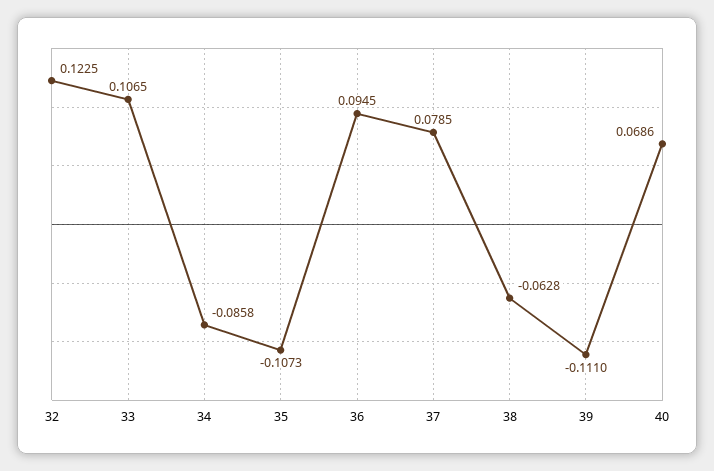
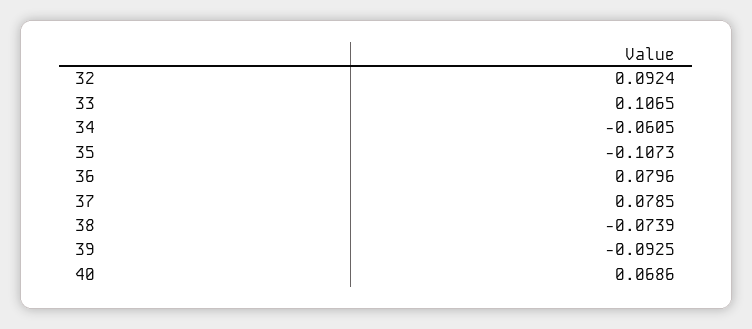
32: 0.1225 -> 0.0924
34: -0.0858 -> -0.0605
36: 0.0945 -> 0.0796
38: -0.0628 -> -0.0739
39: -0.111 -> -0.0925

